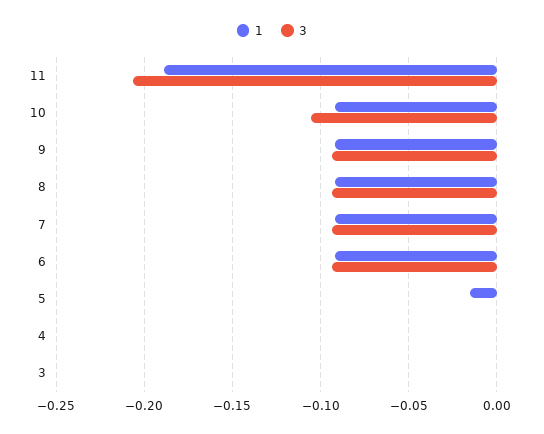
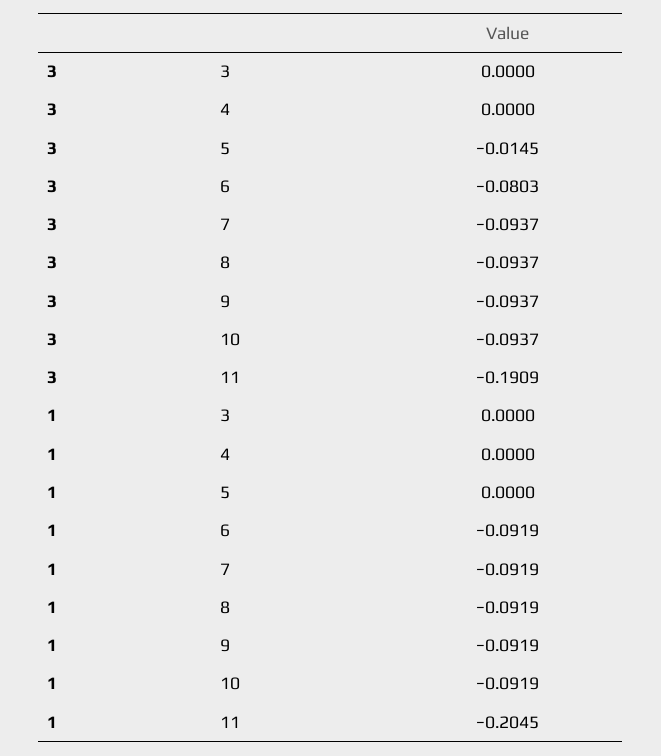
1, 11: -0.19 -> -0.2045
3, 11: -0.205 -> -0.1909
3, 10: -0.105 -> -0.0937
3, 6: -0.095 -> -0.0803
1, 5: -0.015 -> 0
3, 5: 0 -> -0.0145

